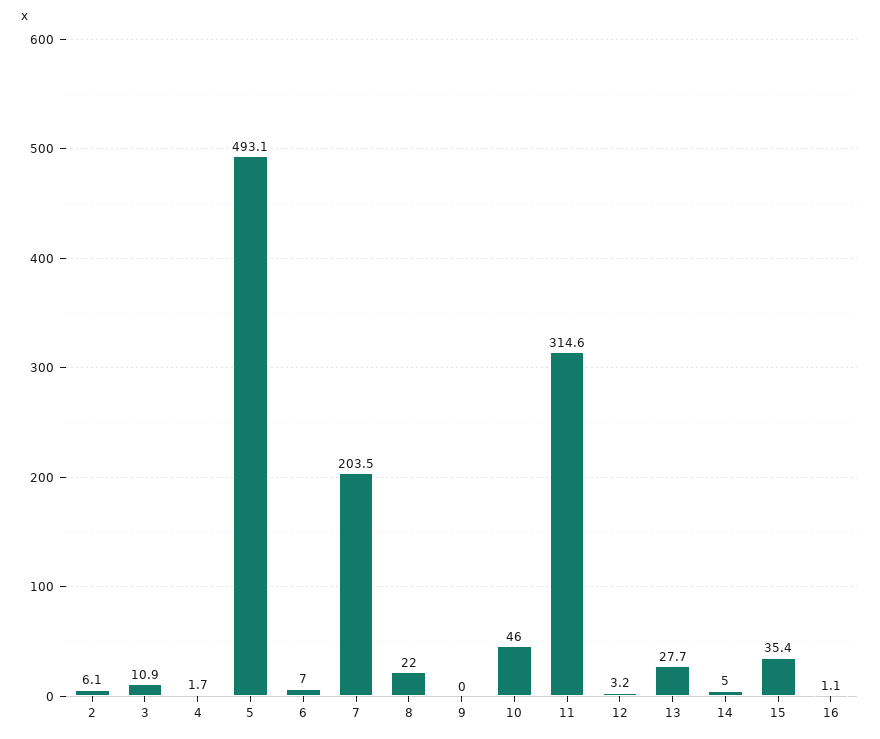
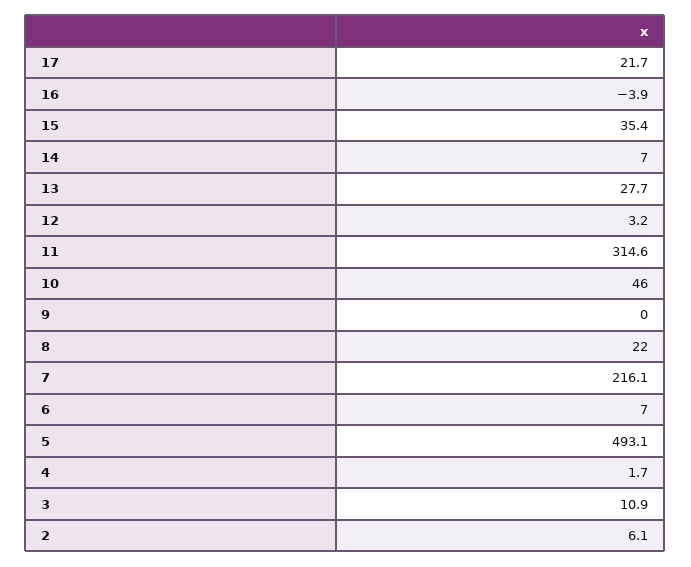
7: 203.5 -> 216.1
14: 5 -> 7
16: 1.1 -> -3.9
17: none -> 21.7

